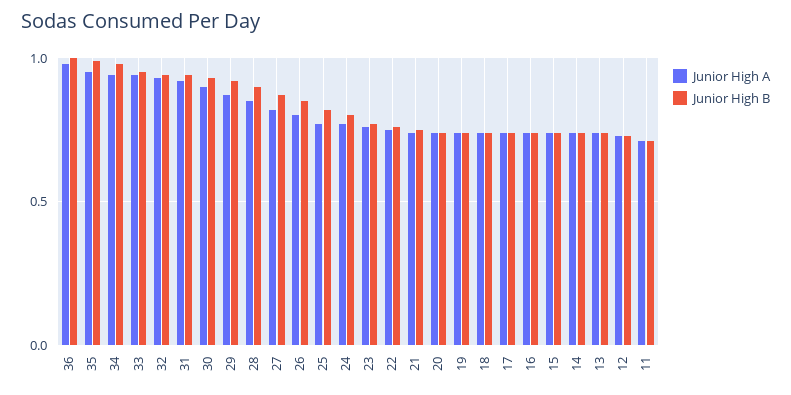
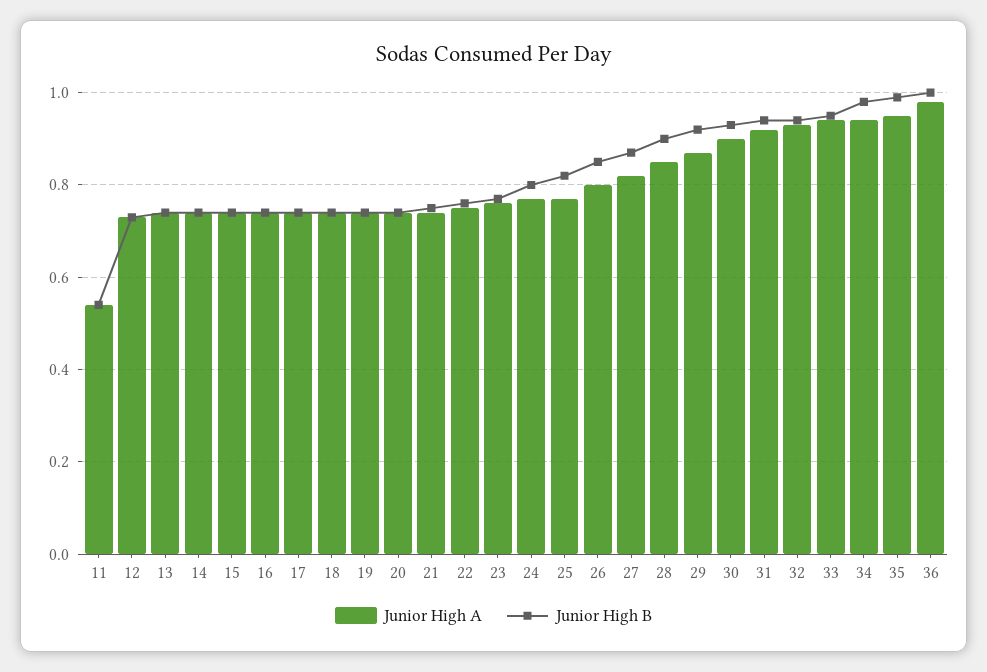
Junior High A, 11: 0.7 -> 0.55
Junior High B, 11: 0.7 -> 0.55

